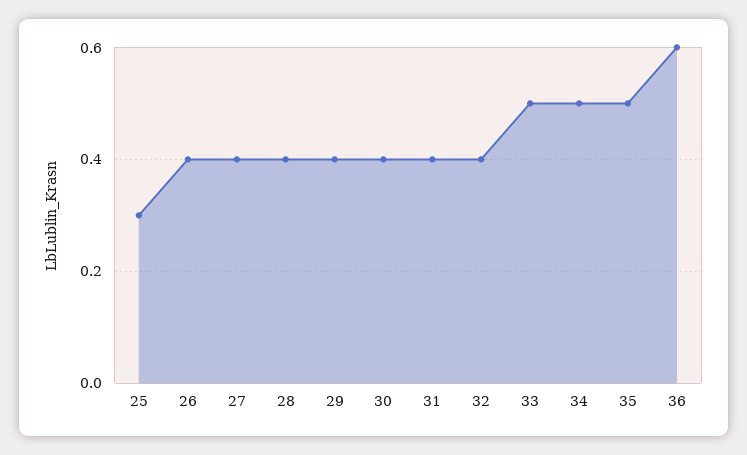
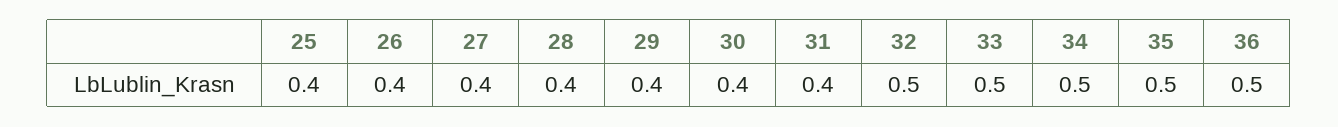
25: 0.3 -> 0.4
32: 0.4 -> 0.5
36: 0.6 -> 0.5

